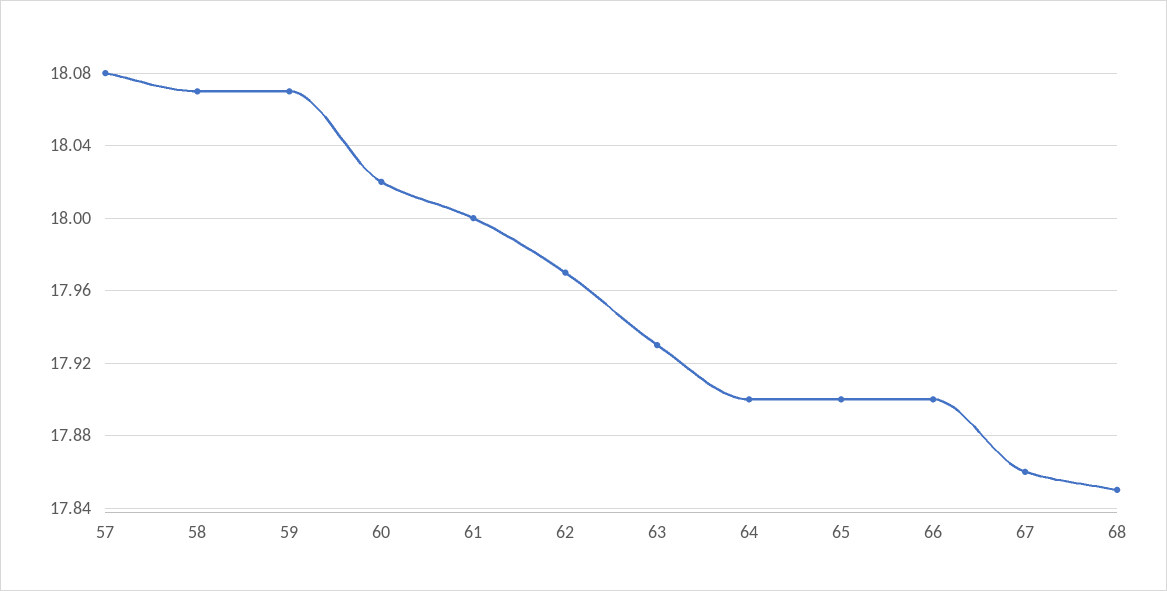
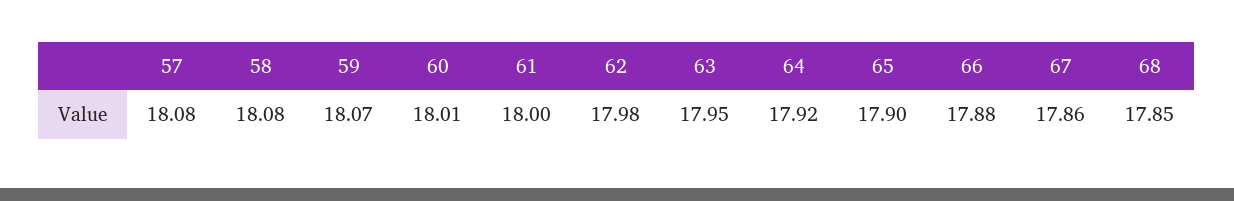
58: 18.07 -> 18.08
60: 18.02 -> 18.01
62: 17.97 -> 17.98
63: 17.93 -> 17.95
64: 17.9 -> 17.92
66: 17.9 -> 17.88

